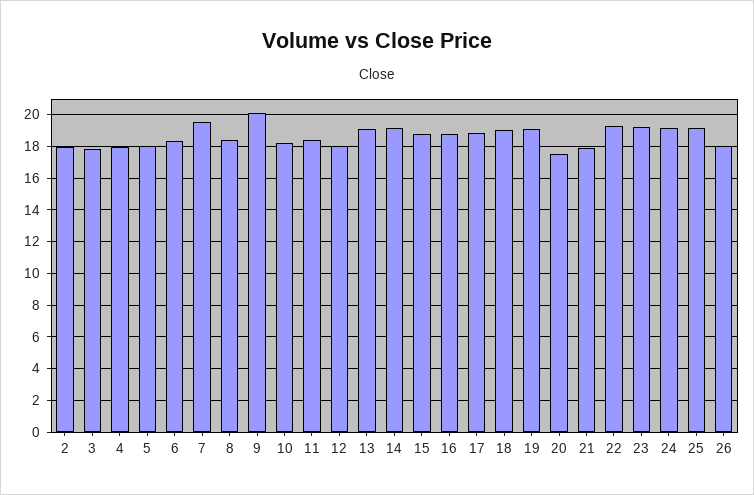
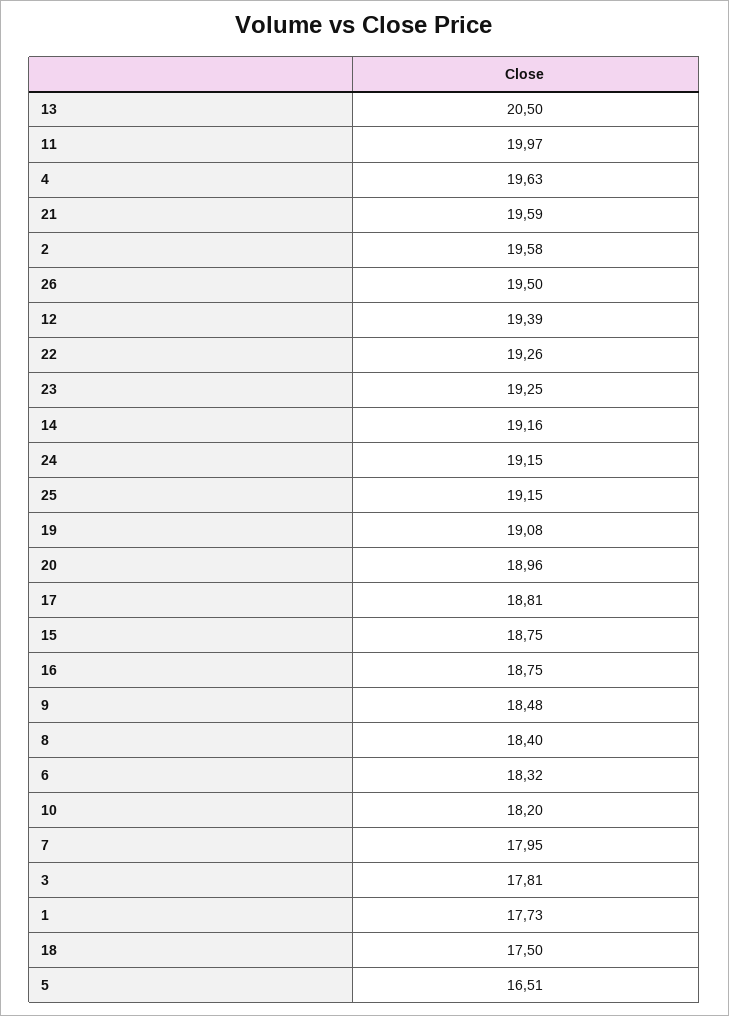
2: 18 -> 19.58
4: 18 -> 19.63
5: 18 -> 16.51
7: 19.5 -> 17.95
9: 20 -> 18.48
11: 18.5 -> 19.97
12: 18 -> 19.39
13: 19 -> 20.5
18: 19 -> 17.5
20: 17.5 -> 18.96
21: 18 -> 19.59
26: 18 -> 19.5
1: none -> 17.73

